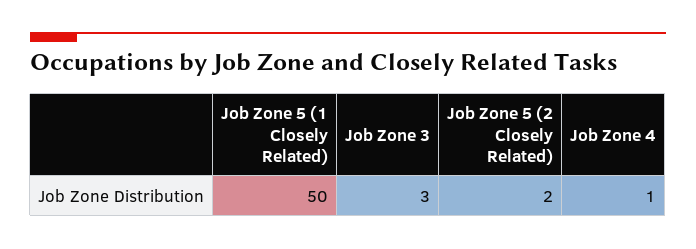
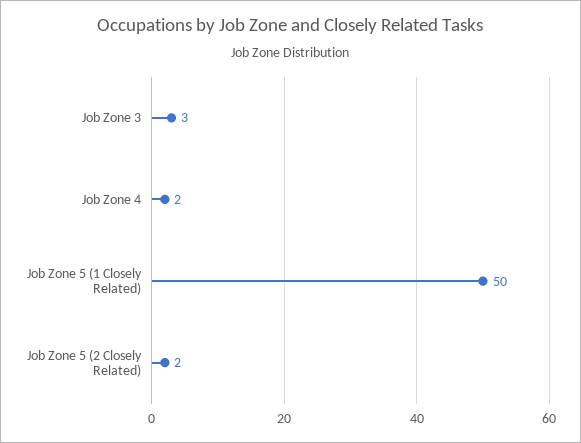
Job Zone 4: 1 -> 2

